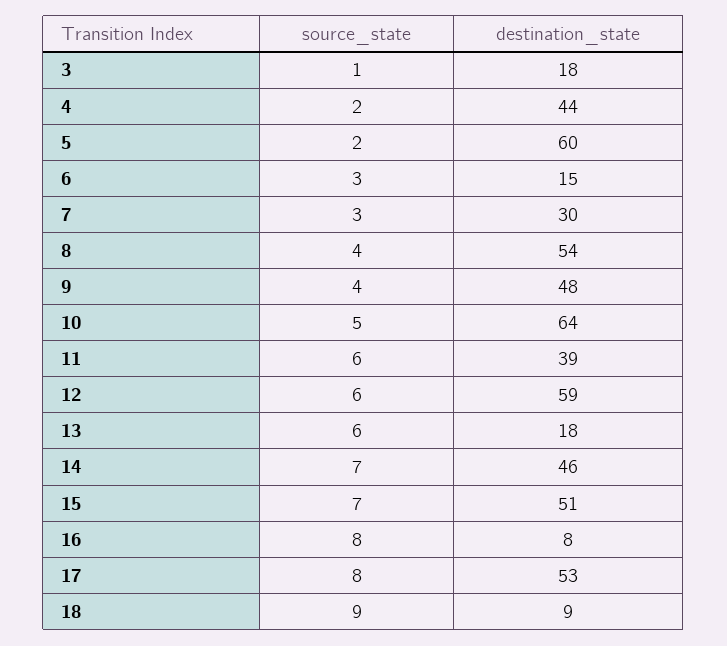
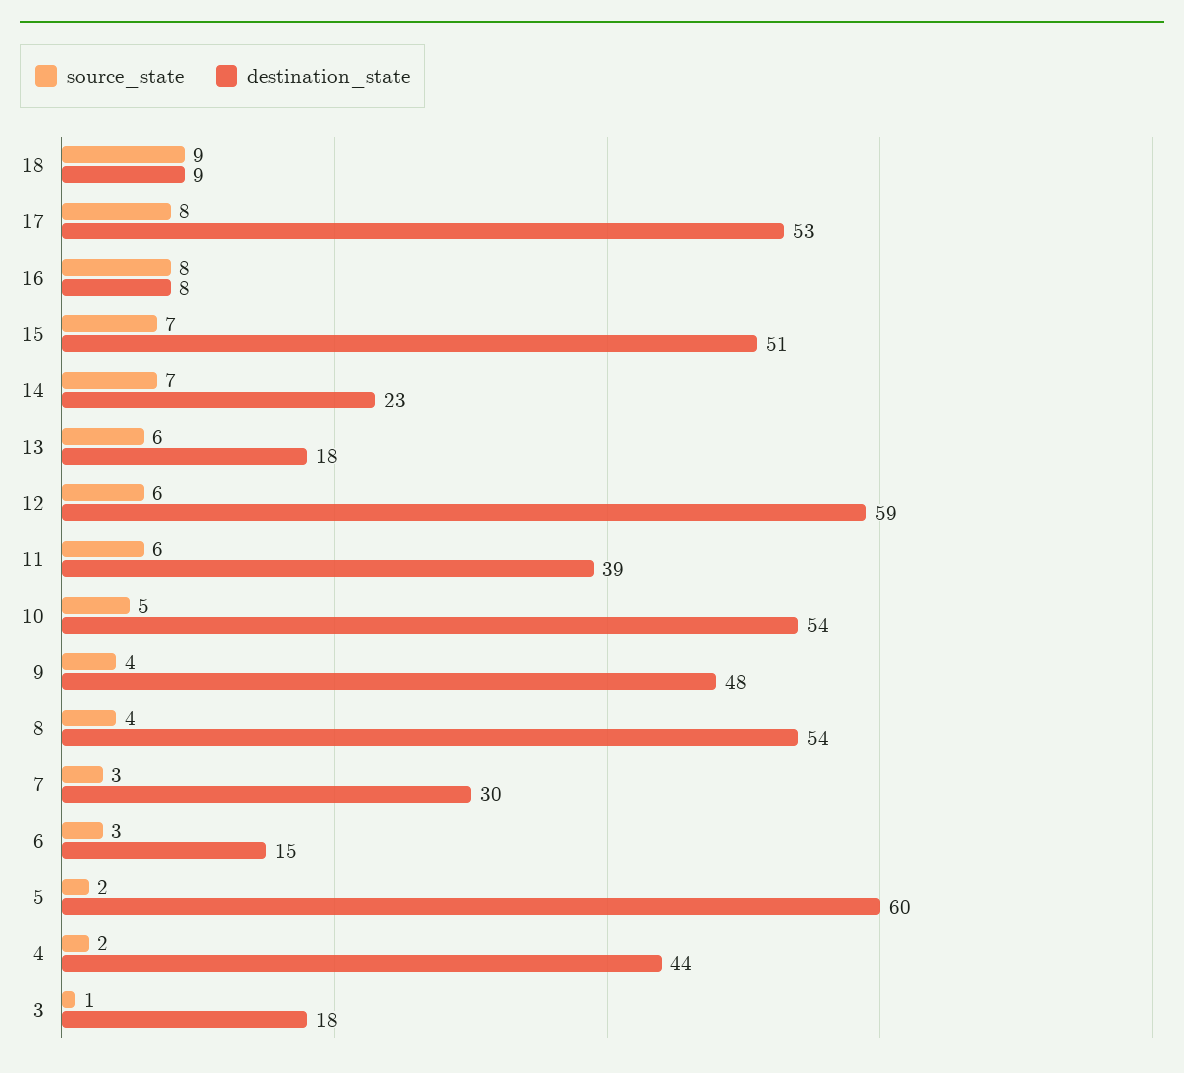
destination_state, 10: 64 -> 54
destination_state, 14: 46 -> 23

